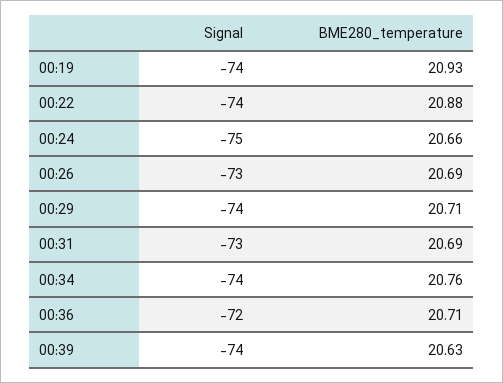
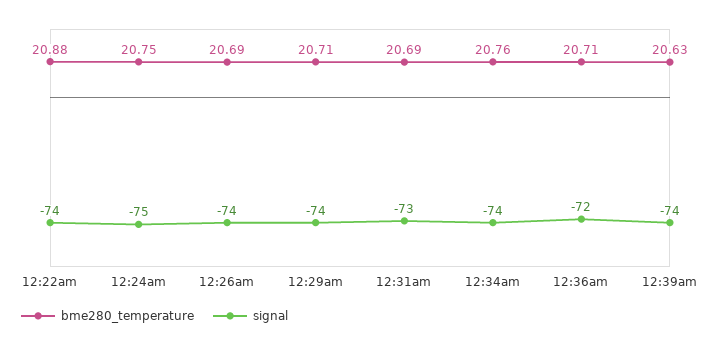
Signal, 00:19: -74 -> none
BME280_temperature, 00:19: 20.93 -> none
BME280_temperature, 00:24: 20.66 -> 20.75
Signal, 00:26: -73 -> -74

